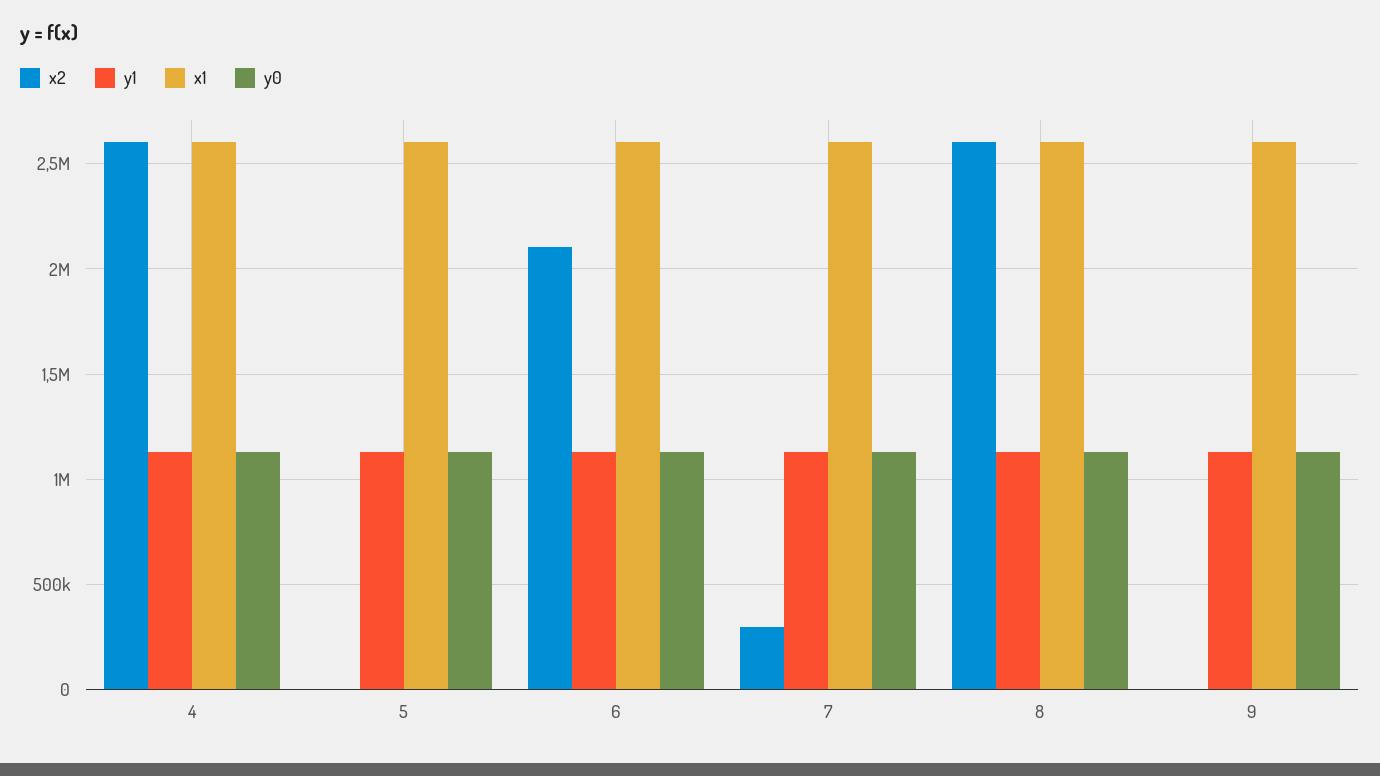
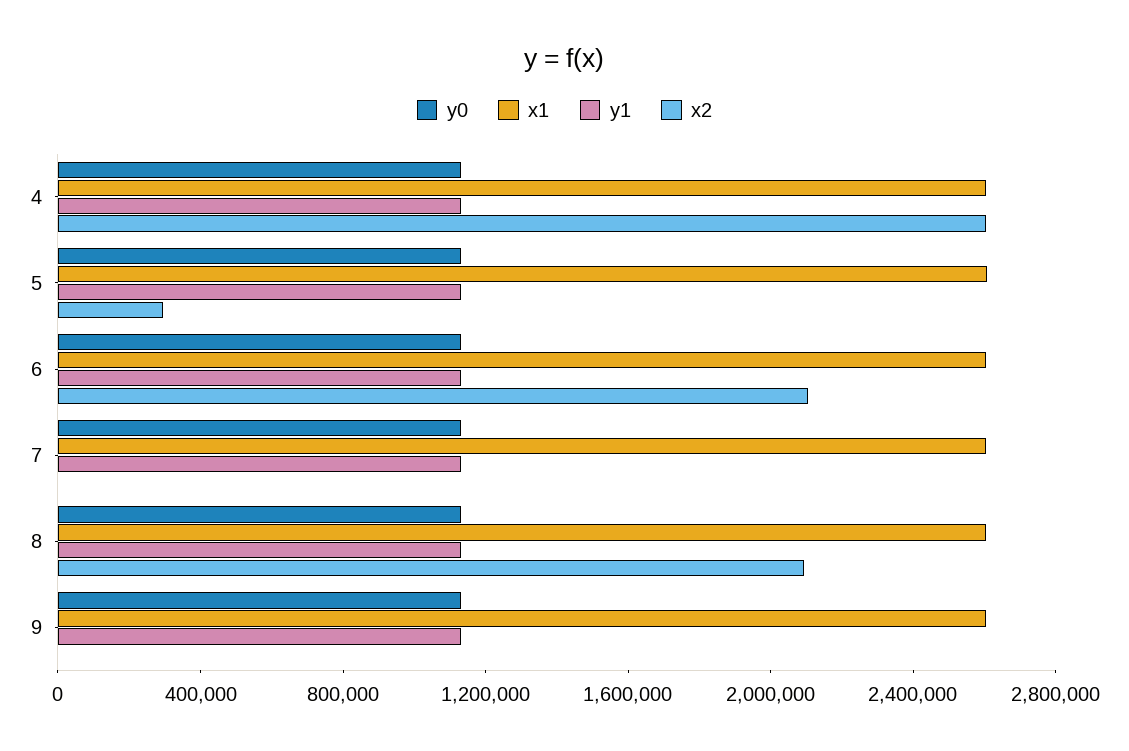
x2, 5: 0 -> 300000
x2, 7: 300000 -> 0
x2, 8: 2600000 -> 2100000

